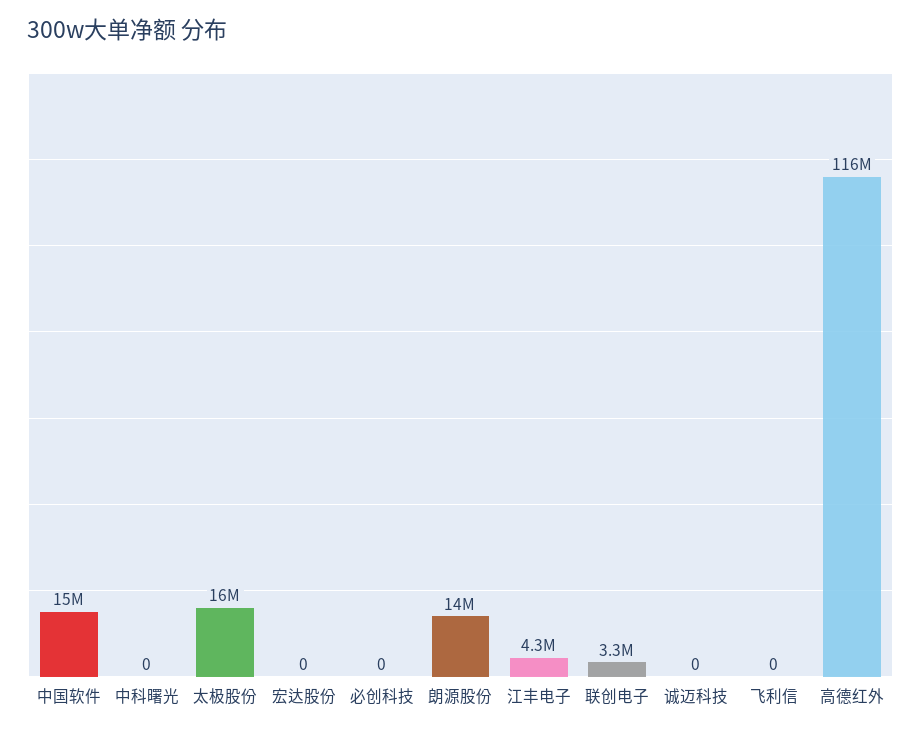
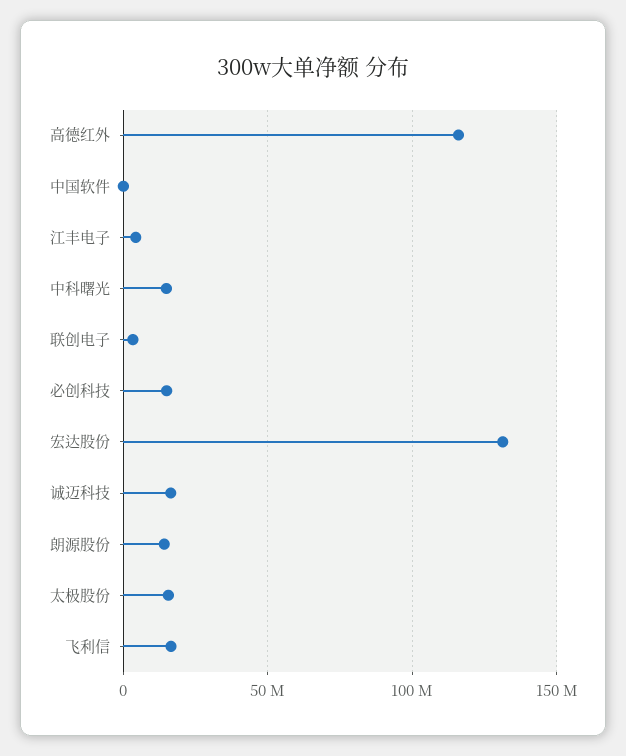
中国软件: 15000000 -> 0
中科曙光: 0 -> 15000000
宏达股份: 0 -> 130000000
必创科技: 0 -> 15000000
诚迈科技: 0 -> 15000000
飞利信: 0 -> 15000000

